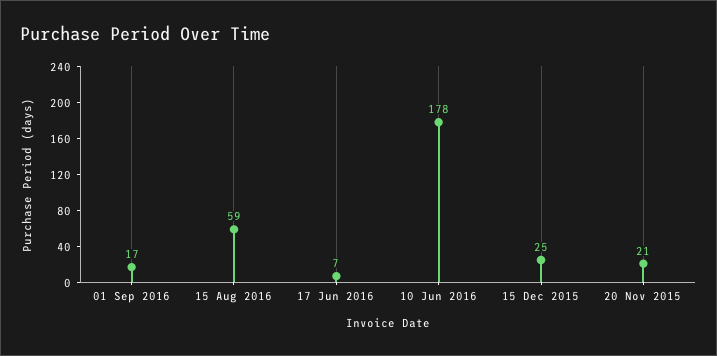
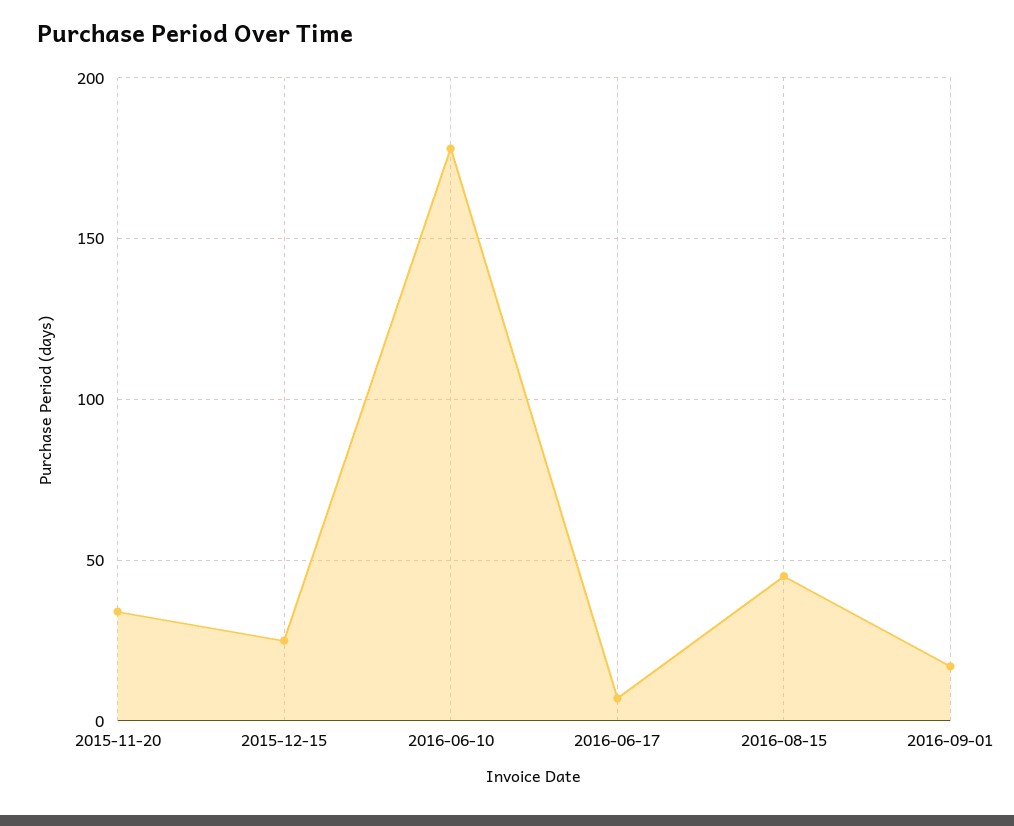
15 Aug 2016: 59 -> 45
20 Nov 2015: 21 -> 35

